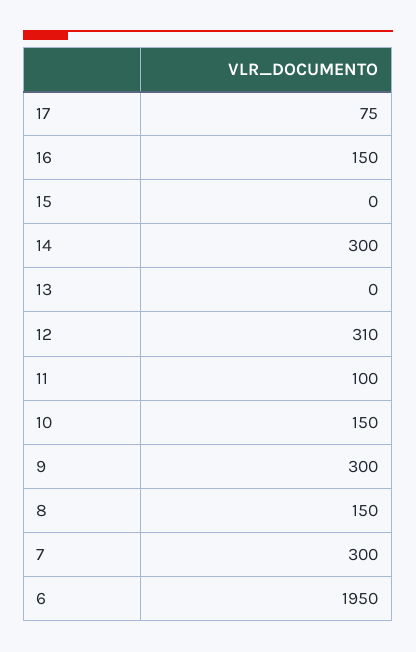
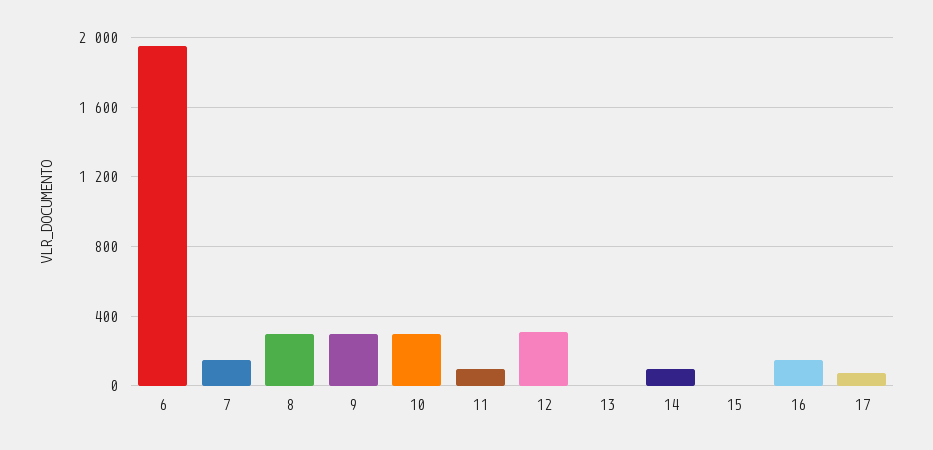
14: 300 -> 100
10: 150 -> 300
8: 150 -> 300
7: 300 -> 150

